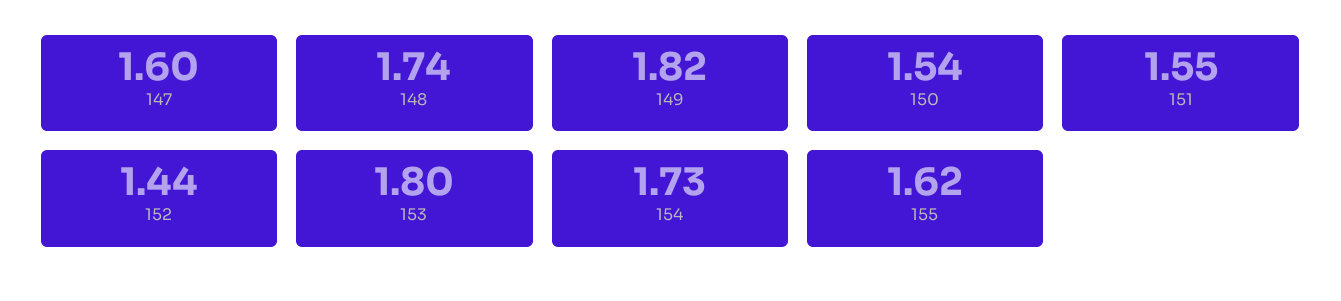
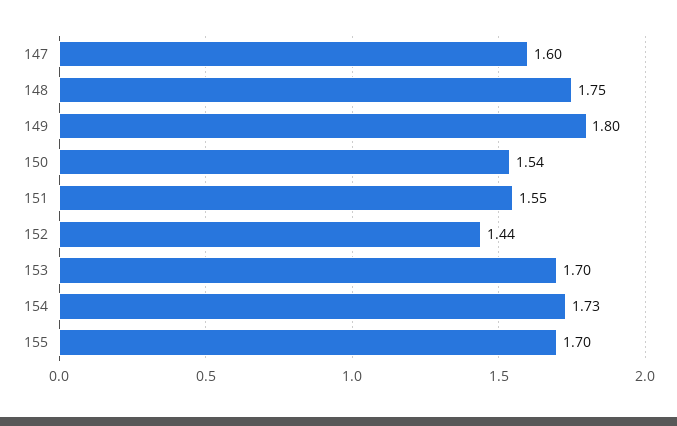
148: 1.74 -> 1.75
149: 1.82 -> 1.8
153: 1.8 -> 1.7
155: 1.62 -> 1.7

